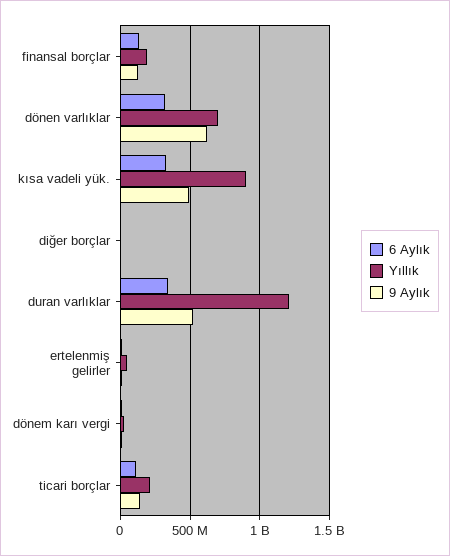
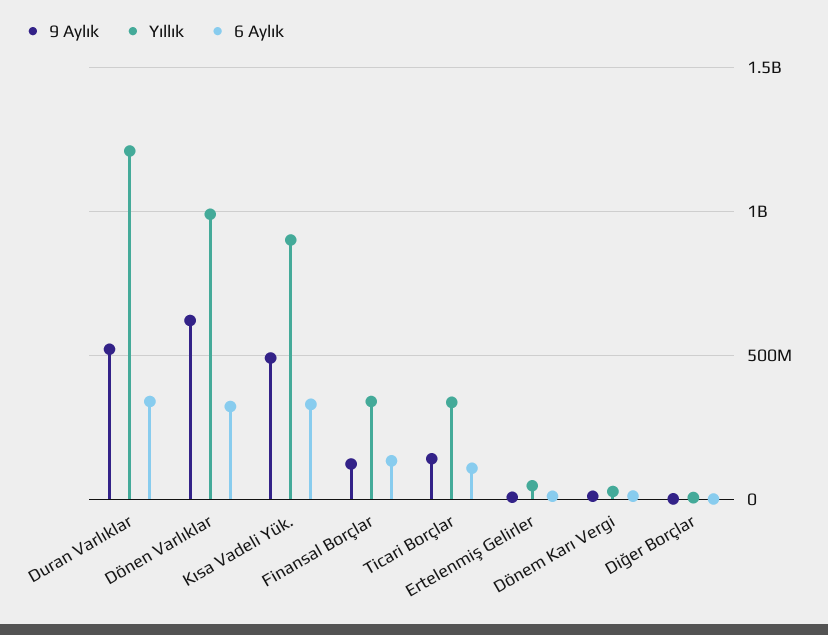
Yıllık, finansal borçlar: 200000000 -> 350000000
Yıllık, dönen varlıklar: 700000000 -> 1000000000
Yıllık, ticari borçlar: 200000000 -> 350000000

